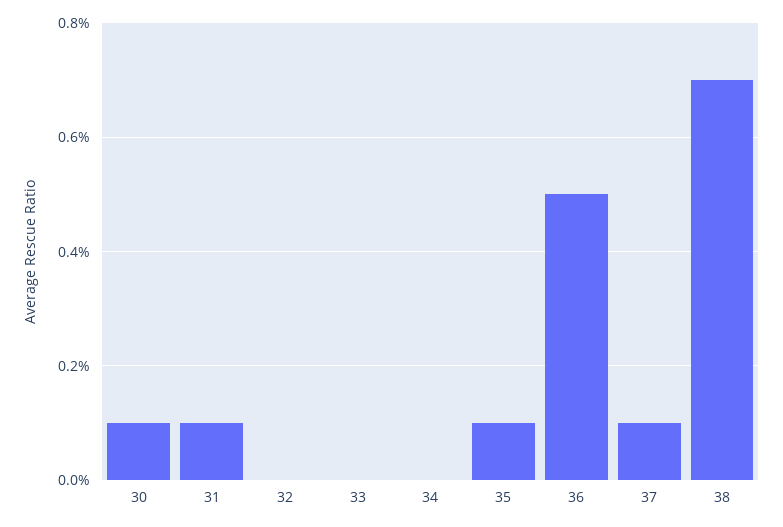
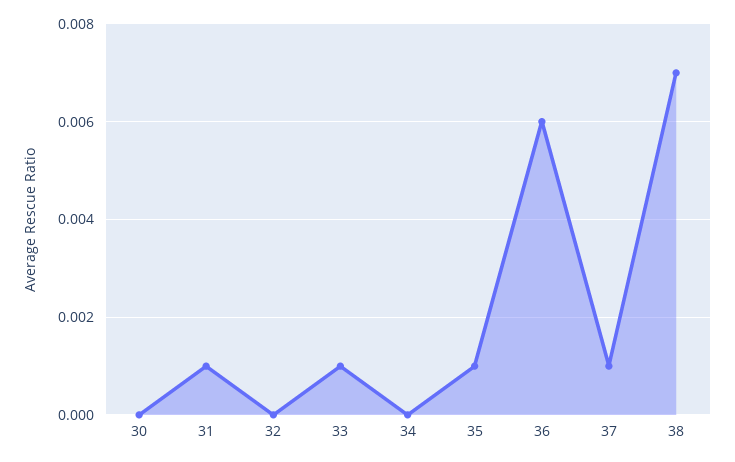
30: 0.001 -> 0
33: 0 -> 0.001
36: 0.005 -> 0.006

